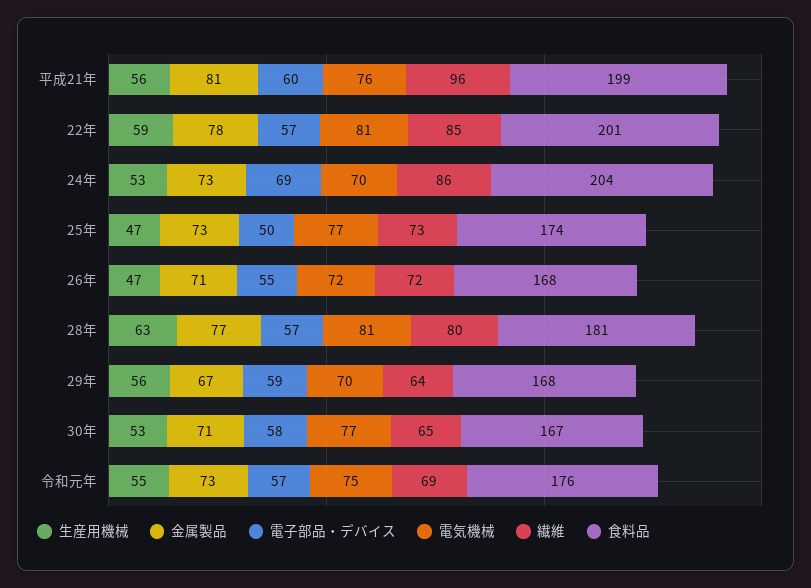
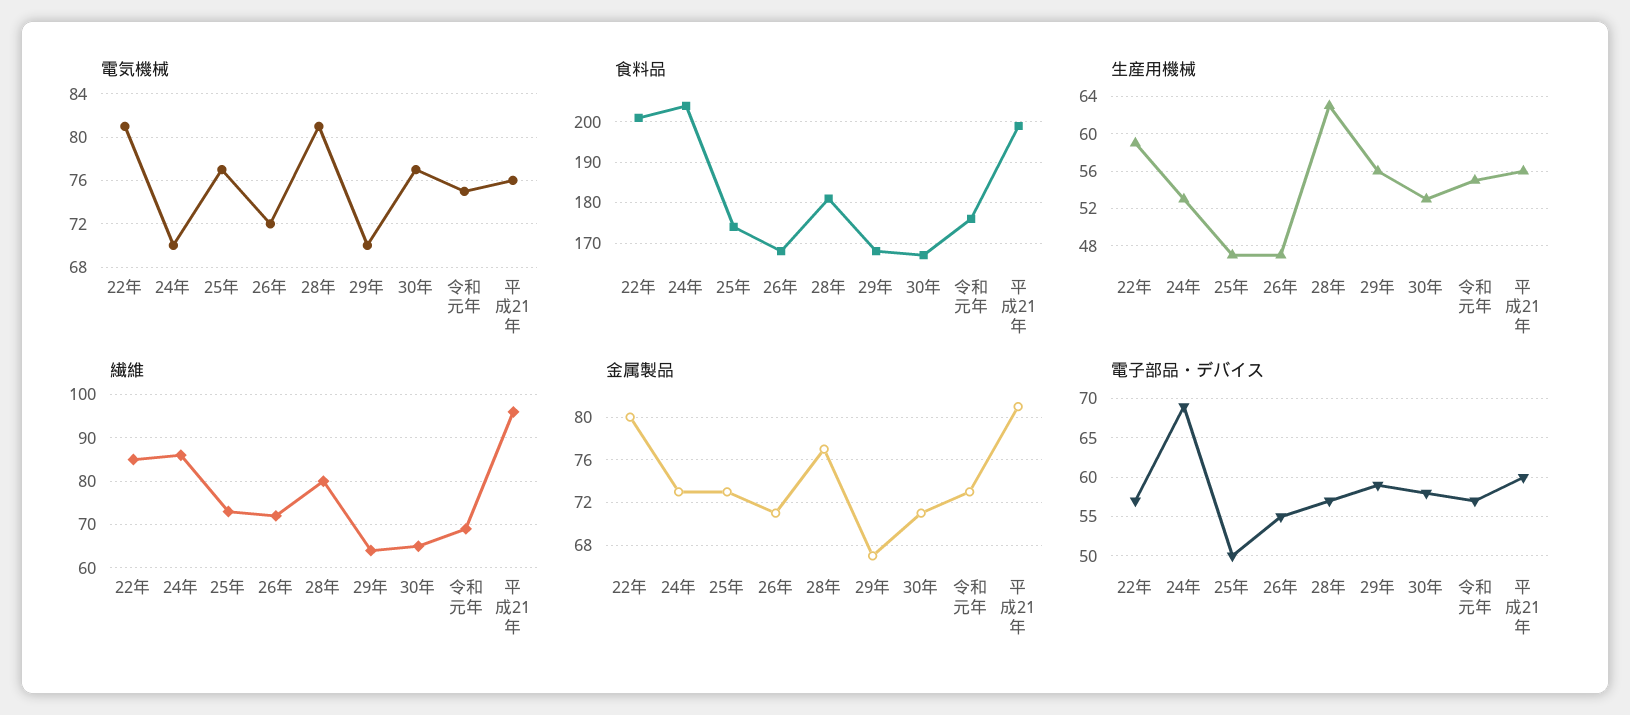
金属製品, 22年: 78 -> 80

